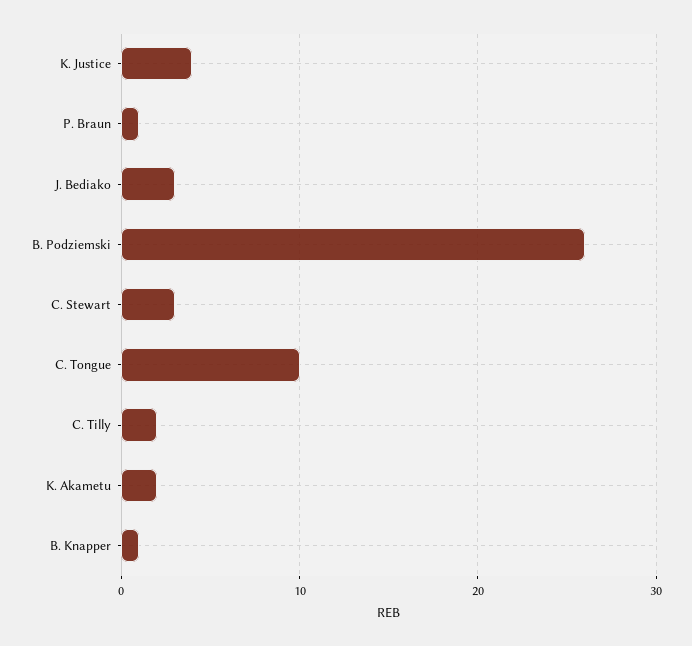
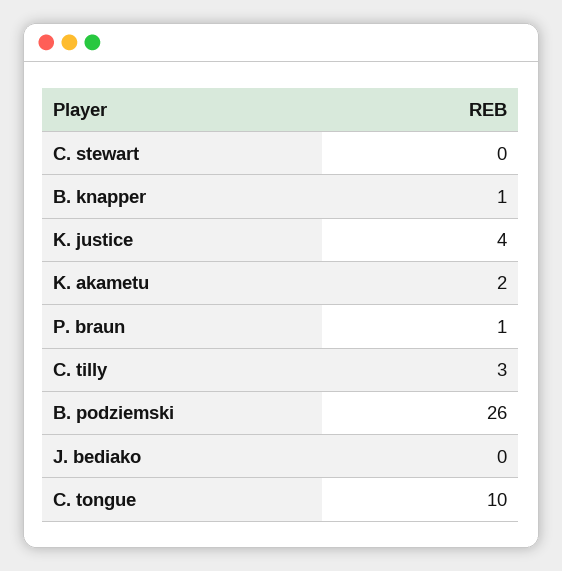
J. Bediako: 3 -> 0
C. Stewart: 3 -> 0
C. Tilly: 2 -> 3

